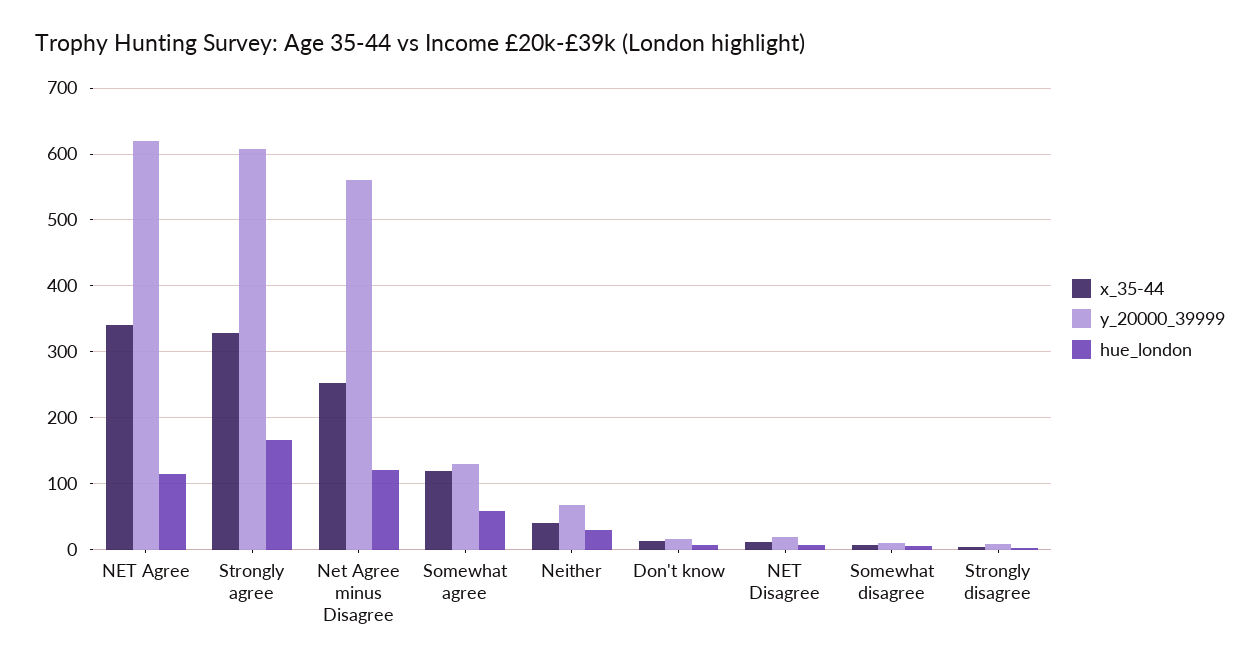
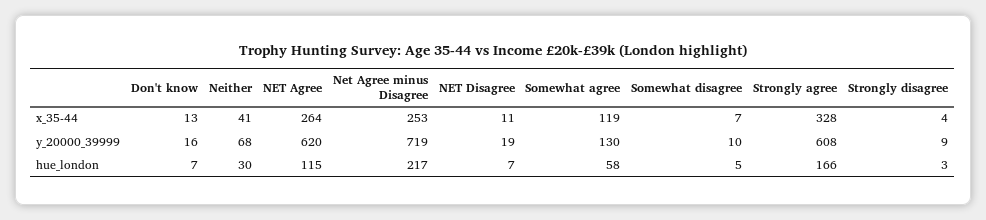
x_35-44, NET Agree: 340 -> 264
y_20000_39999, Net Agree minus Disagree: 560 -> 719
hue_london, Net Agree minus Disagree: 120 -> 217

